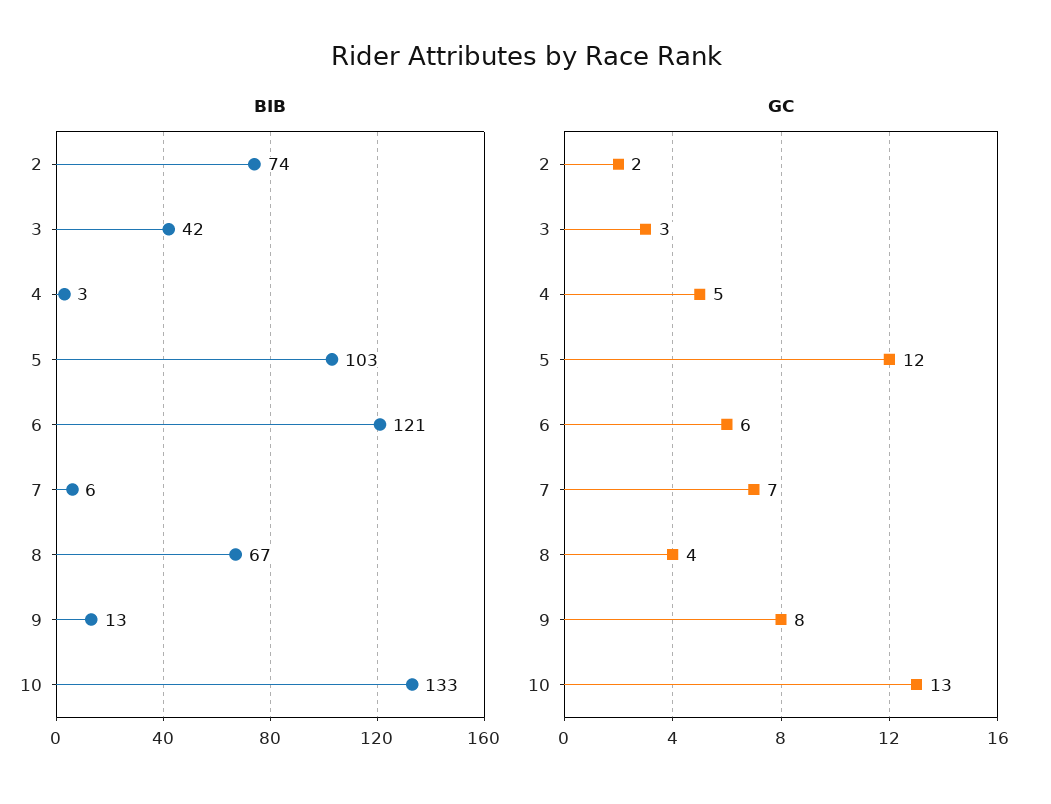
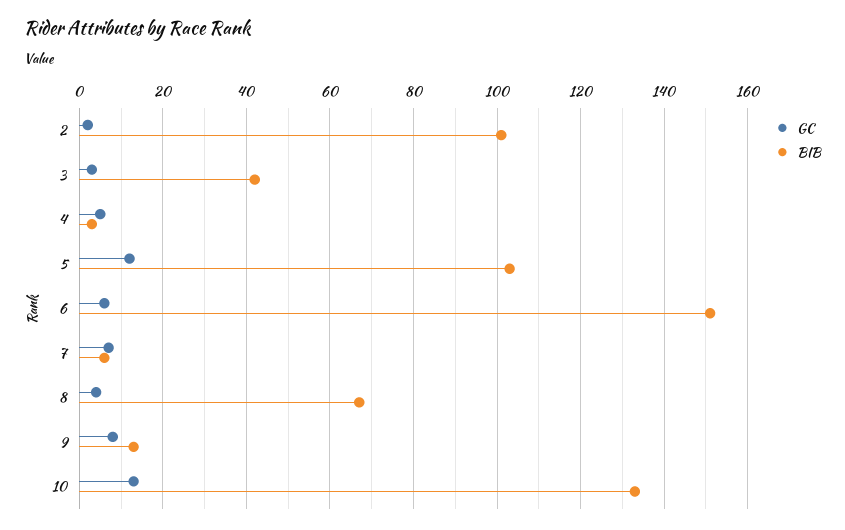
BIB, 2: 74 -> 100
BIB, 6: 121 -> 150

